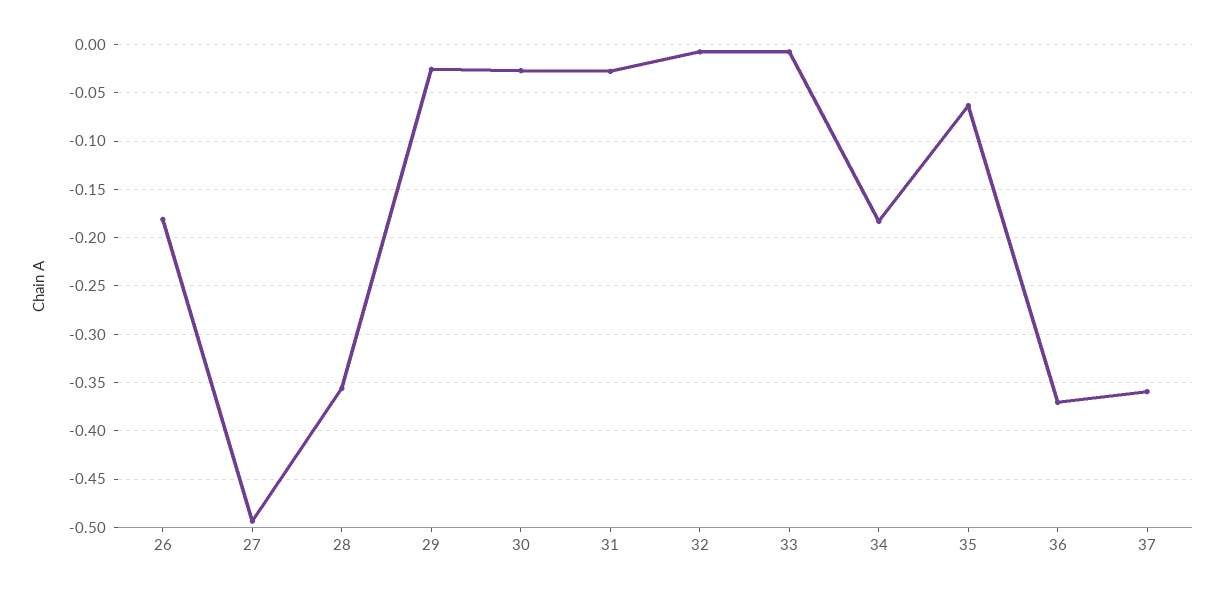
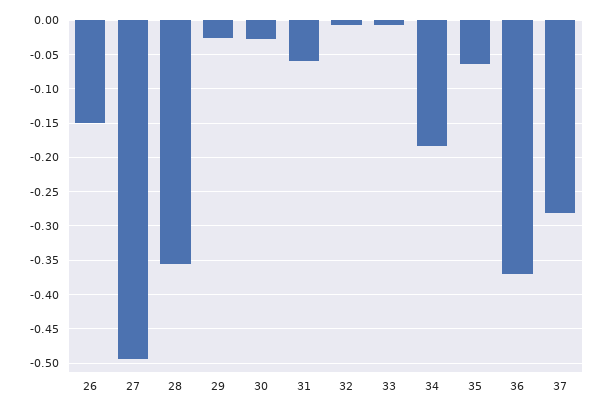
26: -0.18 -> -0.15
31: -0.03 -> -0.06
37: -0.36 -> -0.28

